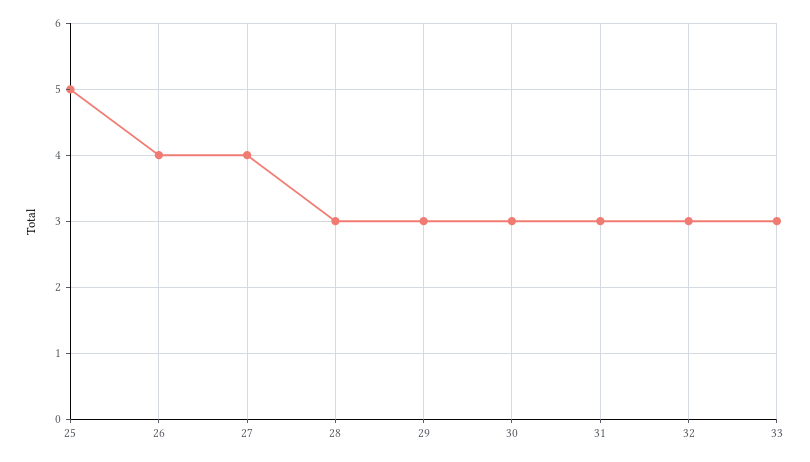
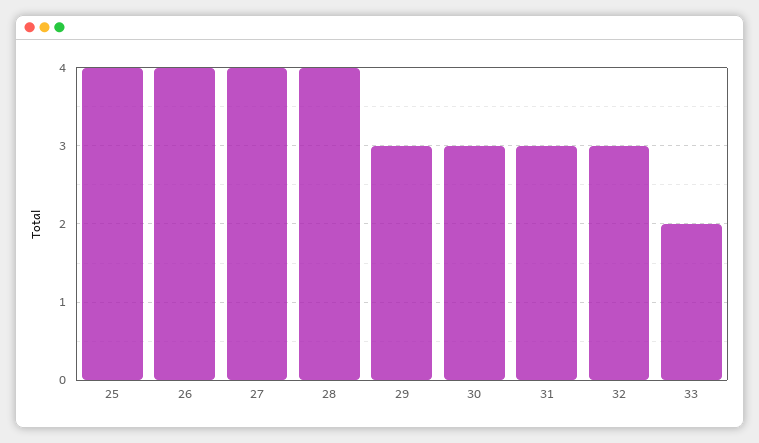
25: 5 -> 4
28: 3 -> 4
33: 3 -> 2

